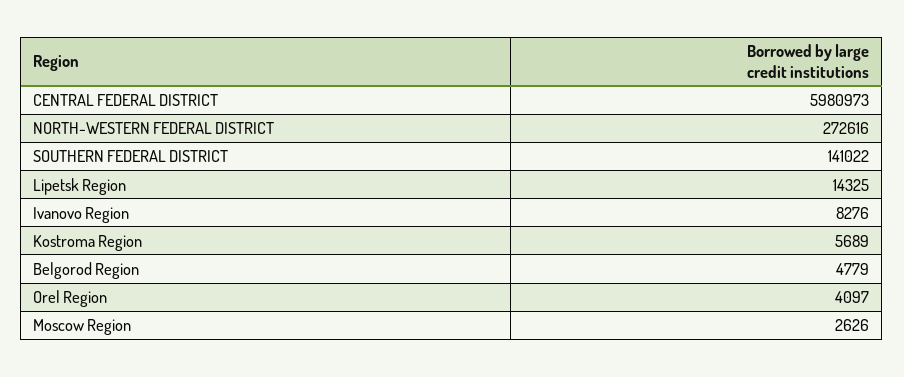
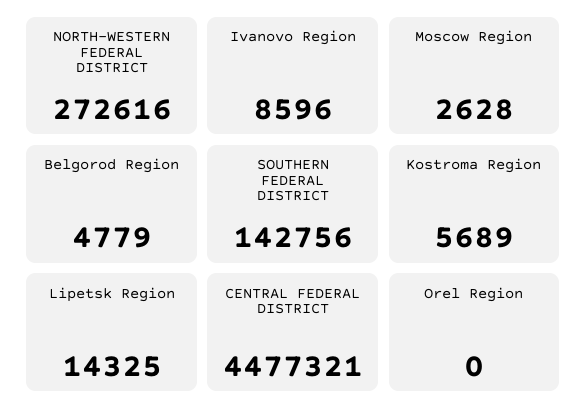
CENTRAL FEDERAL DISTRICT: 5980973 -> 4477321
SOUTHERN FEDERAL DISTRICT: 141022 -> 142756
Ivanovo Region: 8276 -> 8596
Orel Region: 4097 -> 0
Moscow Region: 2626 -> 2628

